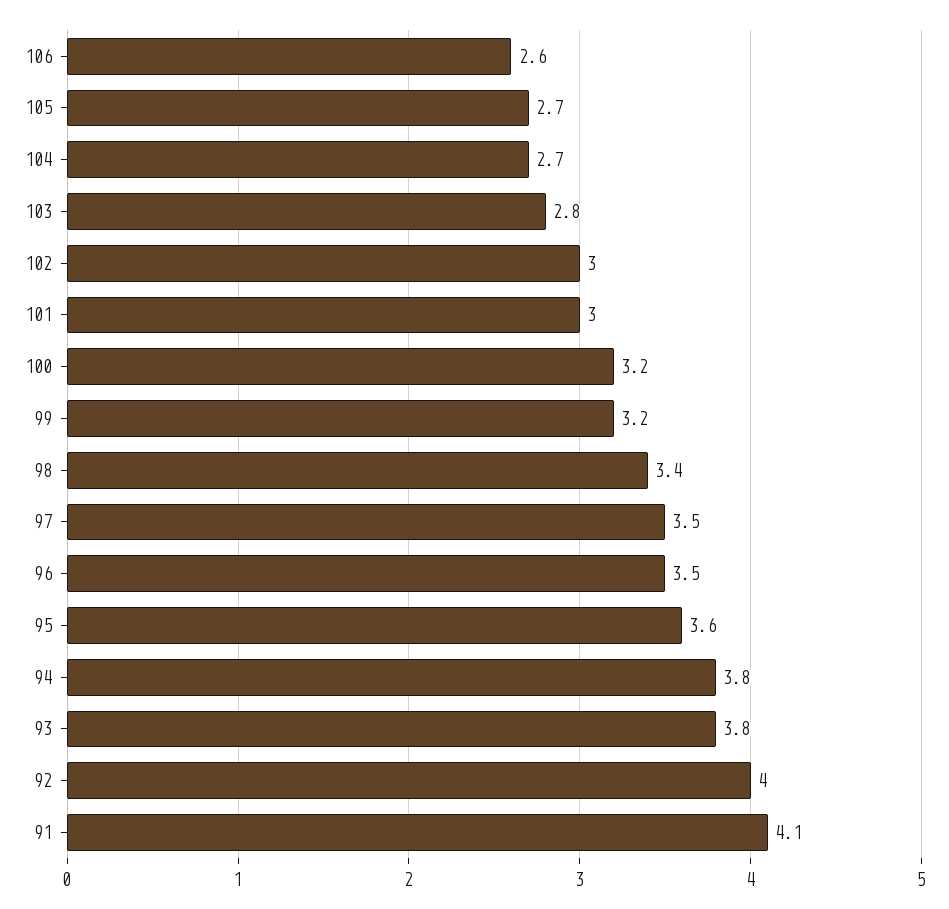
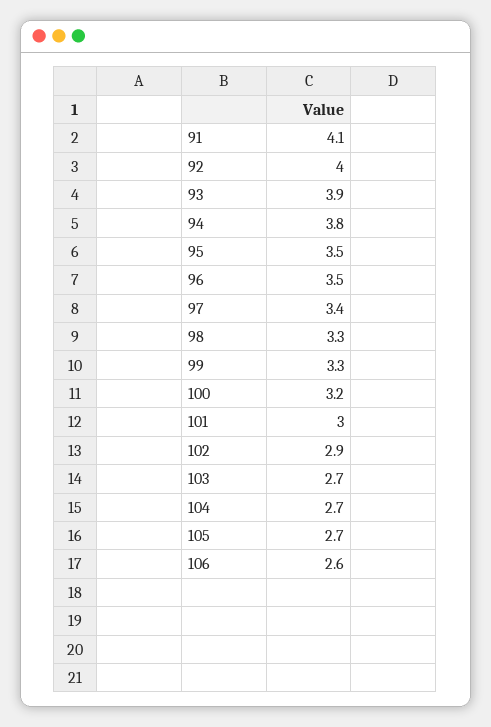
103: 2.8 -> 2.7
102: 3 -> 2.9
99: 3.2 -> 3.3
98: 3.4 -> 3.3
97: 3.5 -> 3.4
95: 3.6 -> 3.5
93: 3.8 -> 3.9

